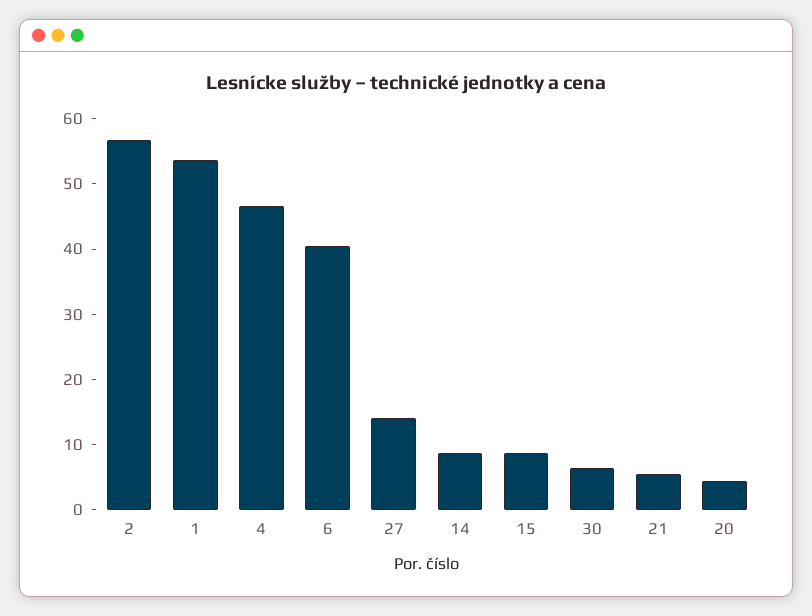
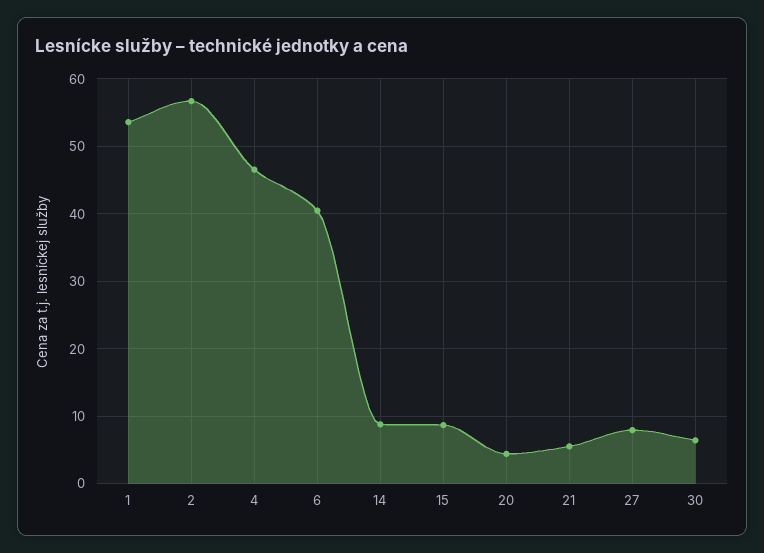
27: 14 -> 8

